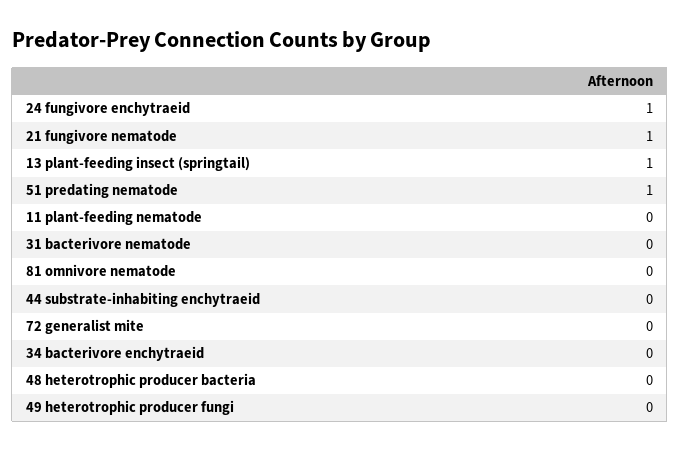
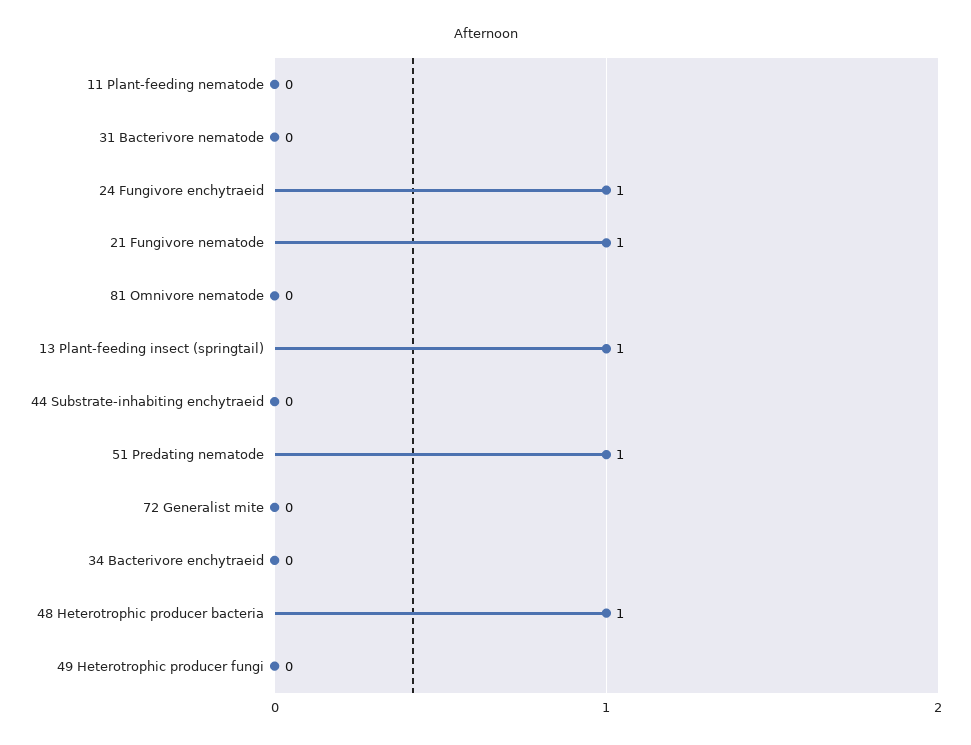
48 heterotrophic producer bacteria: 0 -> 1

